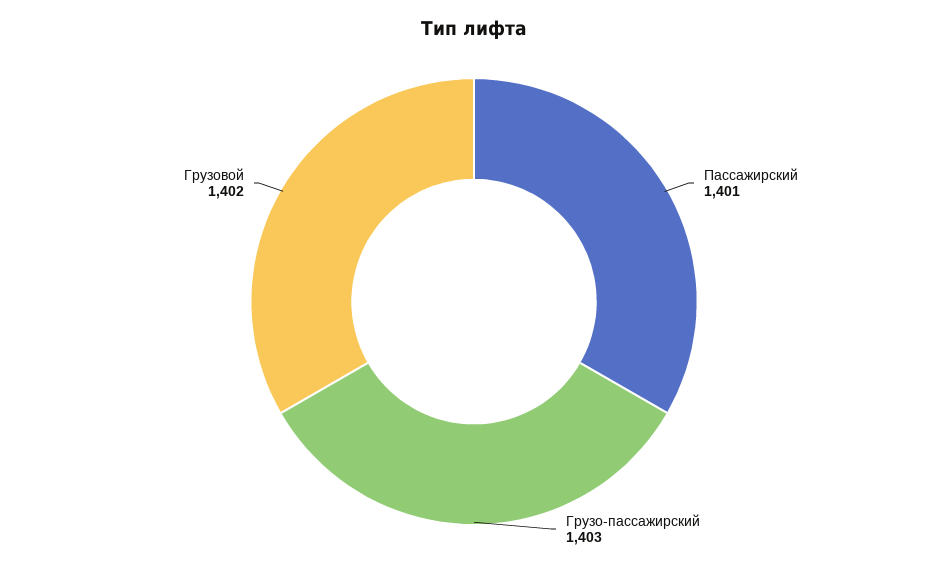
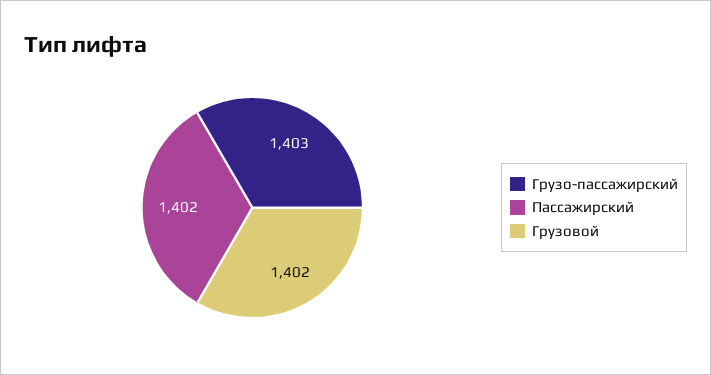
Пассажирский: 1401 -> 1402

